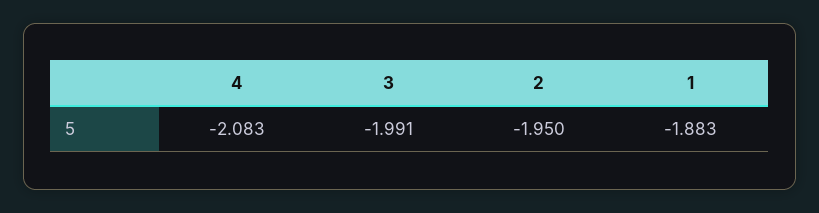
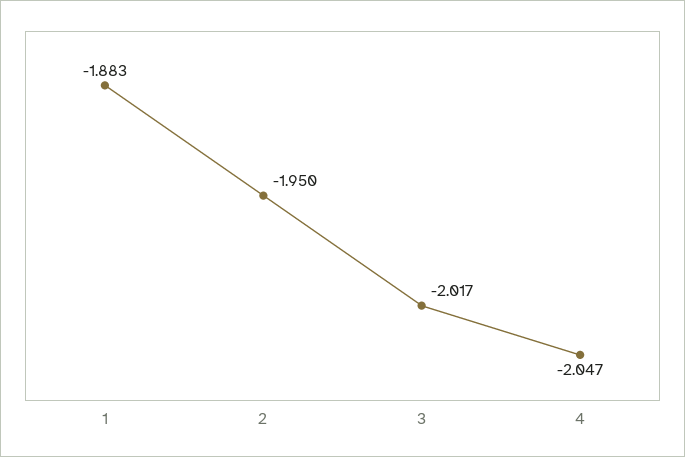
4: -2.083 -> -2.047
3: -1.991 -> -2.017

